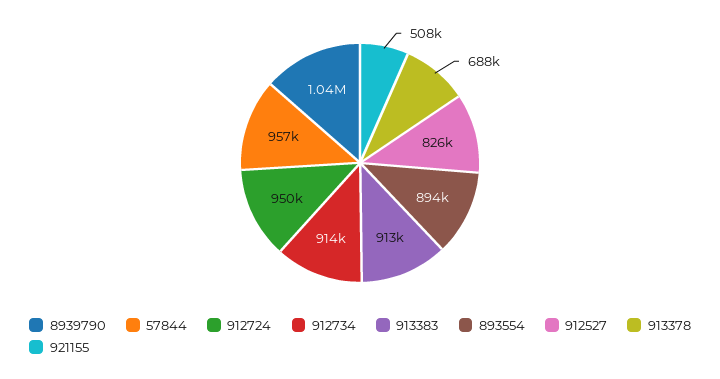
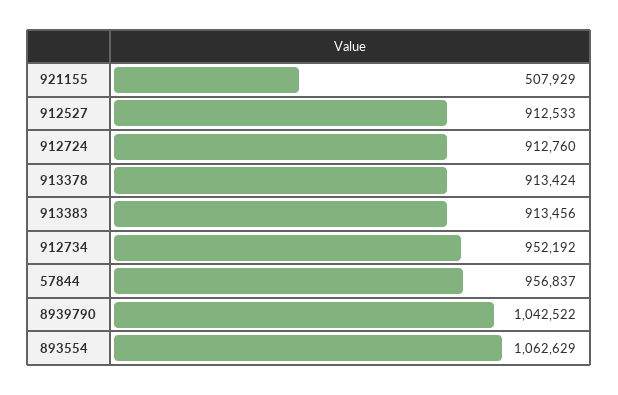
912724: 950000 -> 912760
912734: 914000 -> 952192
893554: 894000 -> 1062629
912527: 826000 -> 912533
913378: 688000 -> 913424

